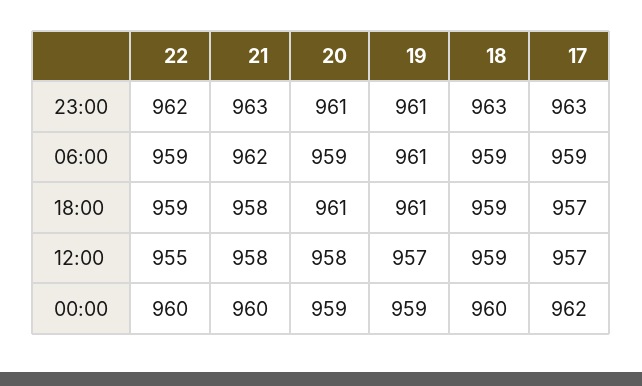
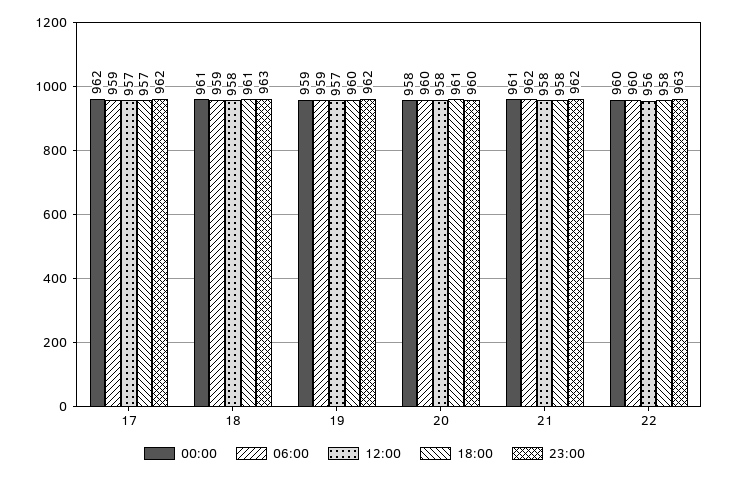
23:00, 22: 962 -> 963
23:00, 21: 963 -> 962
23:00, 20: 961 -> 960
23:00, 19: 961 -> 962
23:00, 17: 963 -> 962
06:00, 22: 959 -> 960
06:00, 20: 959 -> 960
06:00, 19: 961 -> 959
18:00, 22: 959 -> 958
18:00, 19: 961 -> 960
18:00, 18: 959 -> 961
12:00, 22: 955 -> 956
12:00, 18: 959 -> 958
00:00, 21: 960 -> 961
00:00, 20: 959 -> 958
00:00, 18: 960 -> 961

